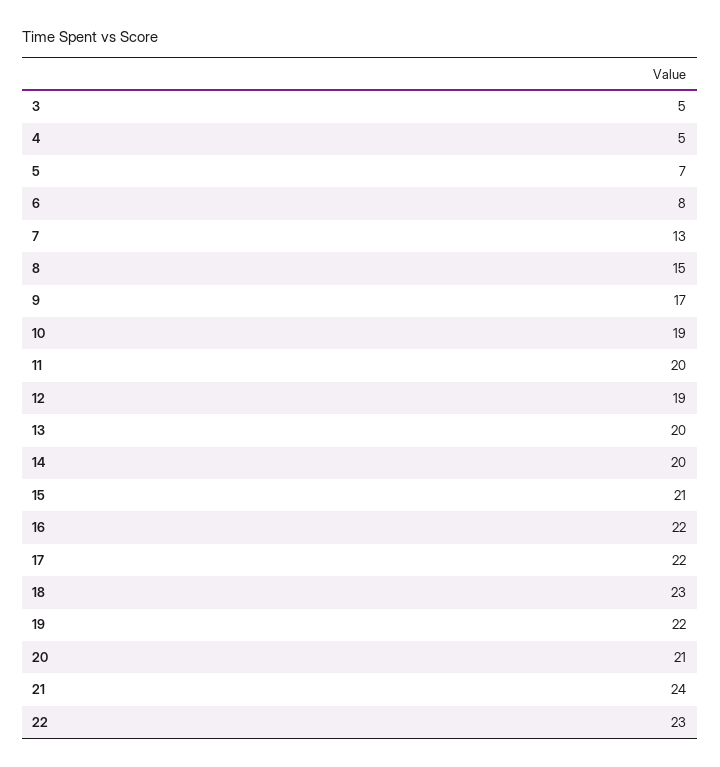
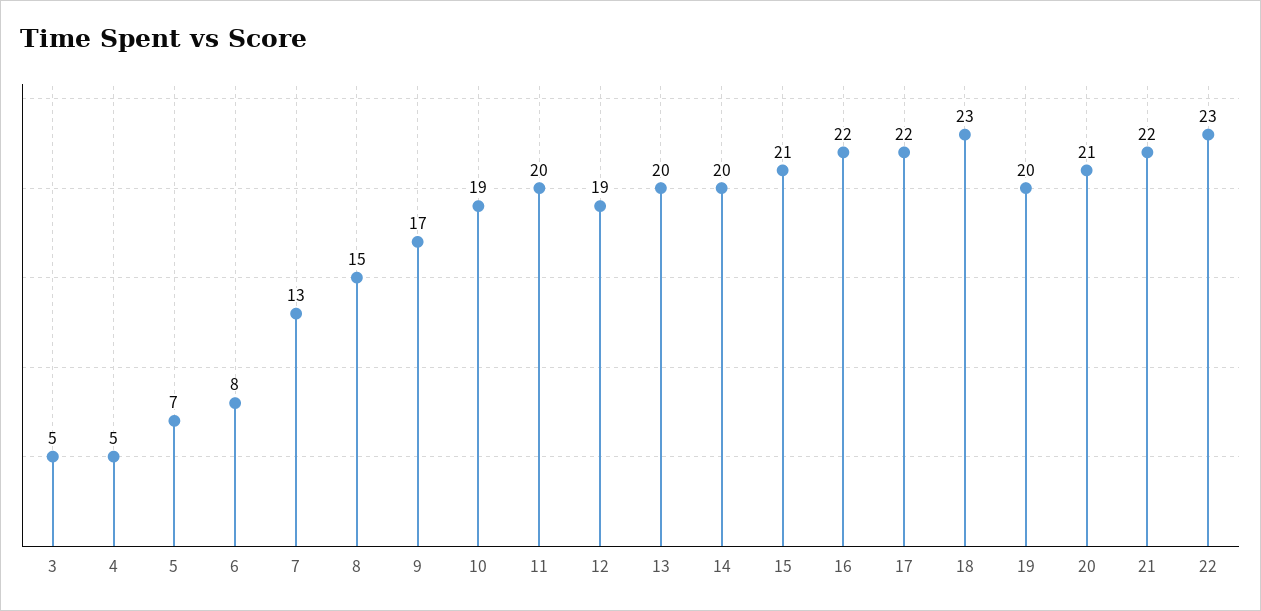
19: 22 -> 20
21: 24 -> 22

